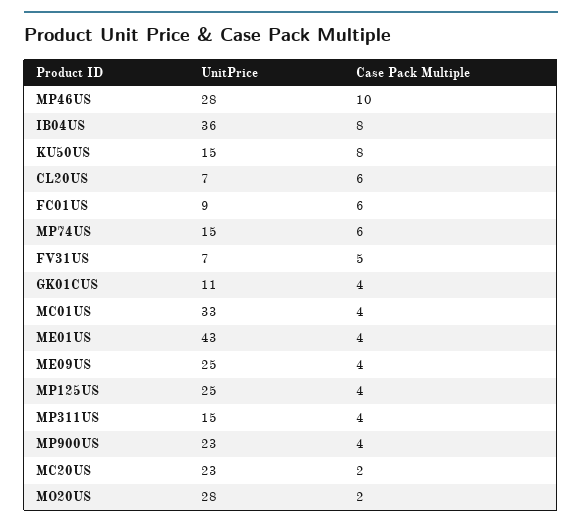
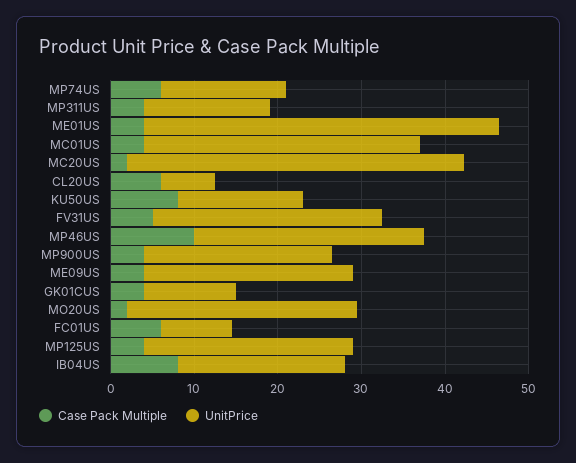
UnitPrice, IB04US: 36 -> 20
UnitPrice, FV31US: 7 -> 28
UnitPrice, MC20US: 23 -> 40

